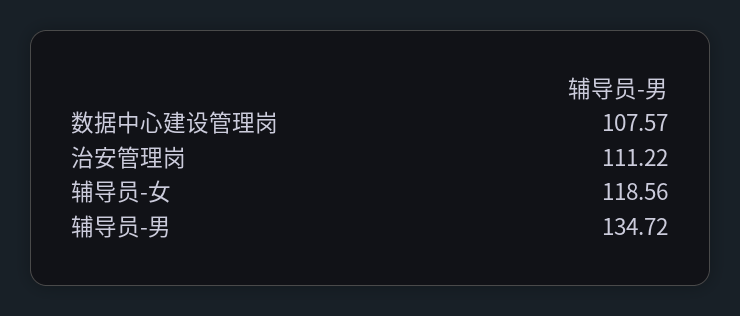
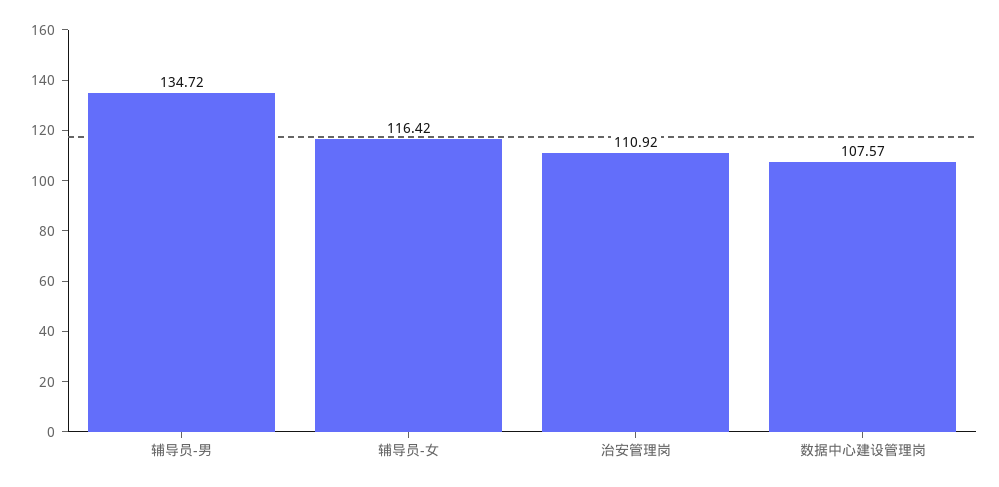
治安管理岗: 111.22 -> 110.92
辅导员-女: 118.56 -> 116.42

